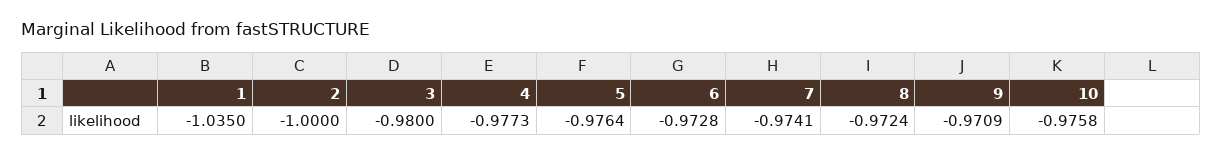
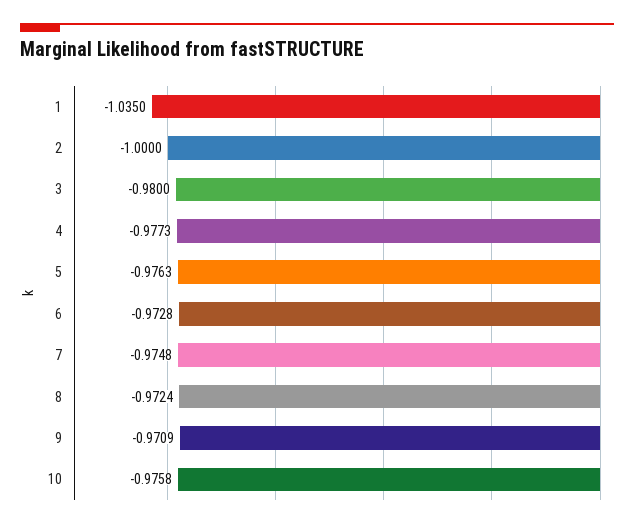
5: -0.9764 -> -0.9763
7: -0.9741 -> -0.9748

